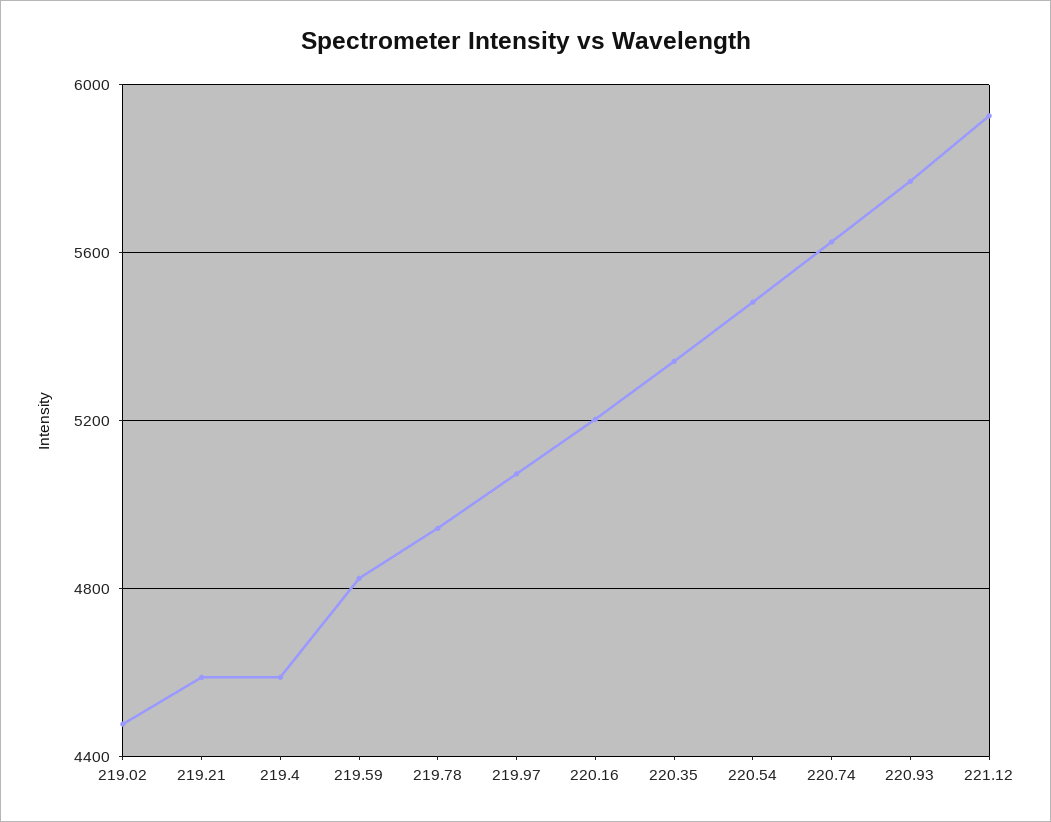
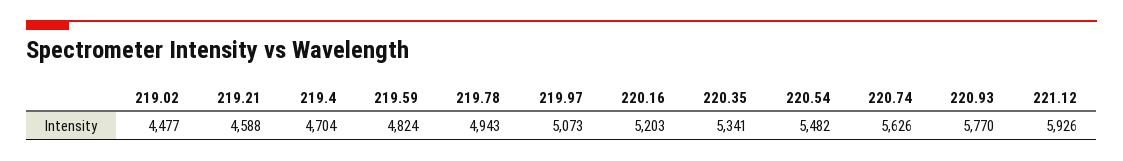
219.4: 4600 -> 4704

